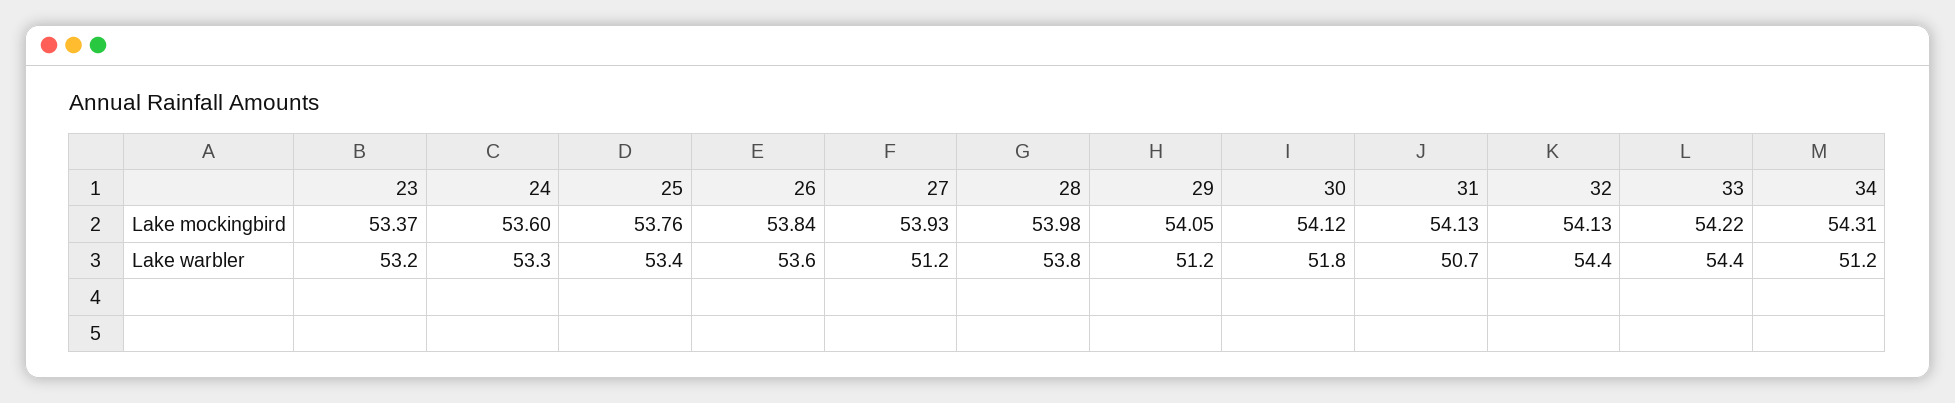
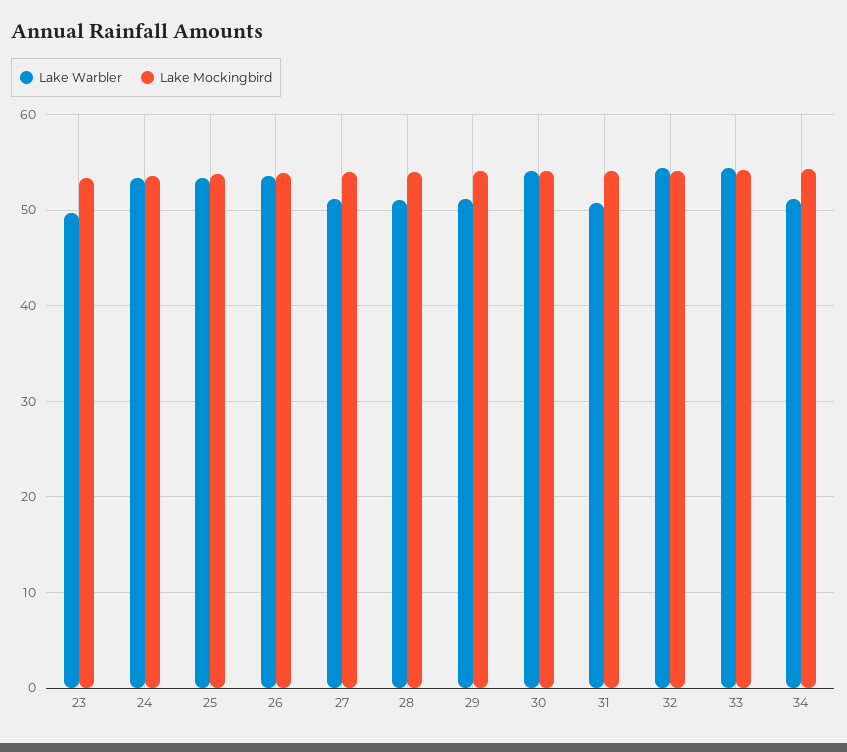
Lake warbler, 23: 53.2 -> 50
Lake warbler, 28: 53.8 -> 51
Lake warbler, 30: 51.8 -> 54

